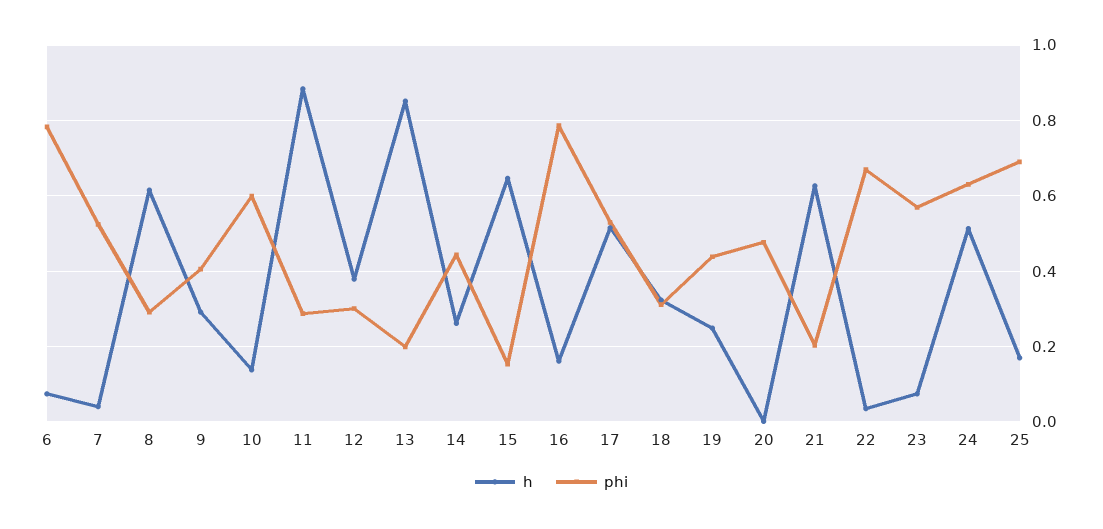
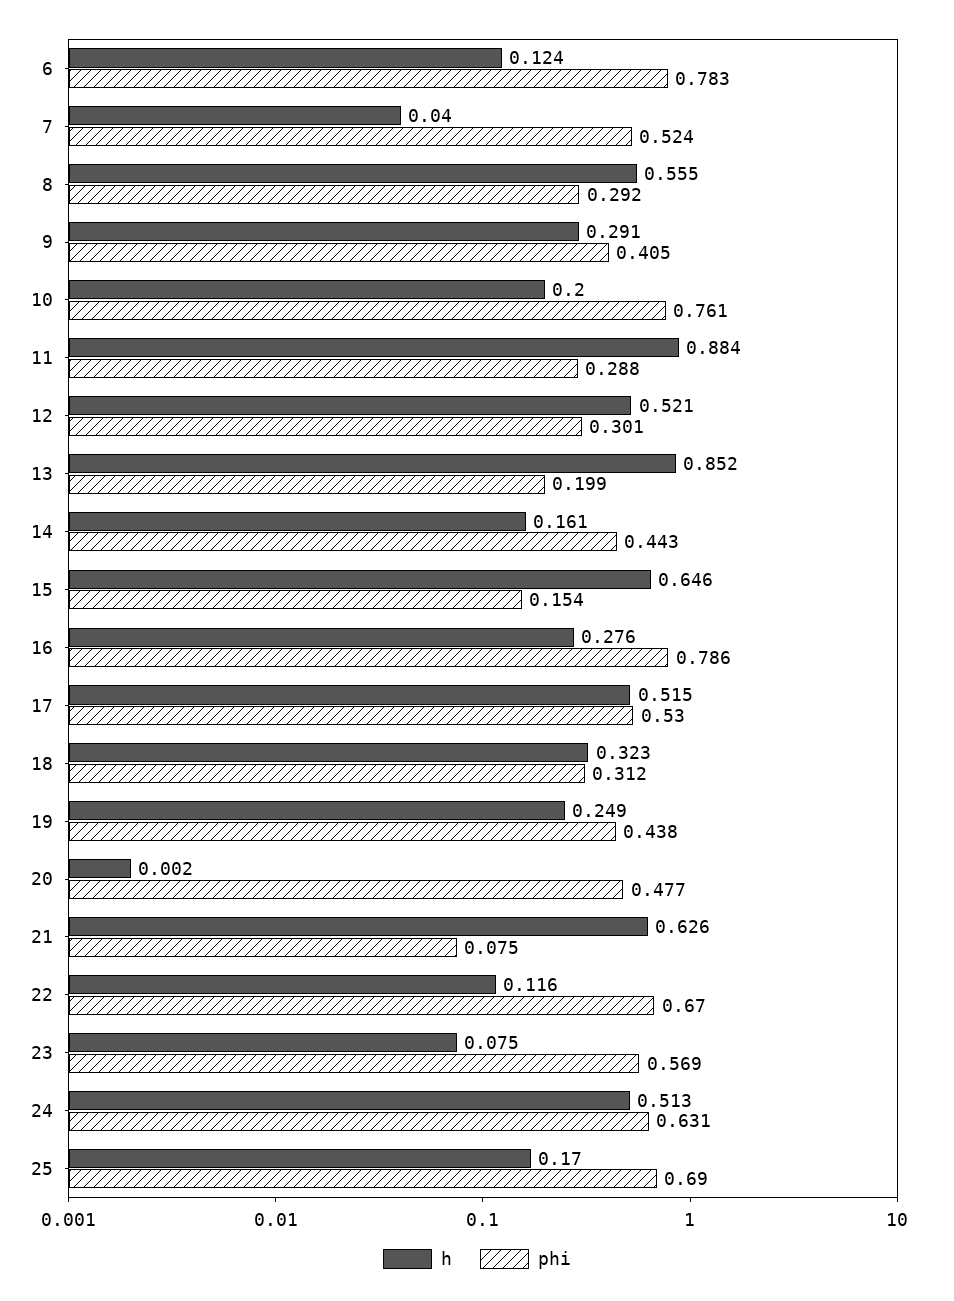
h, 6: 0.08 -> 0.124
h, 8: 0.62 -> 0.555
h, 10: 0.14 -> 0.2
phi, 10: 0.6 -> 0.761
h, 12: 0.38 -> 0.521
h, 14: 0.26 -> 0.161
h, 16: 0.16 -> 0.276
phi, 21: 0.2 -> 0.075
h, 22: 0.04 -> 0.116

